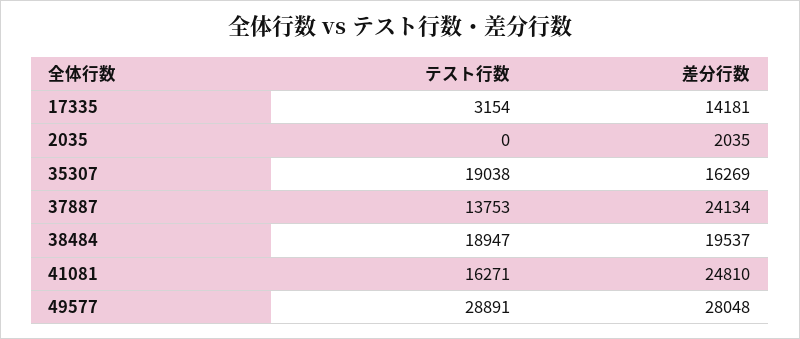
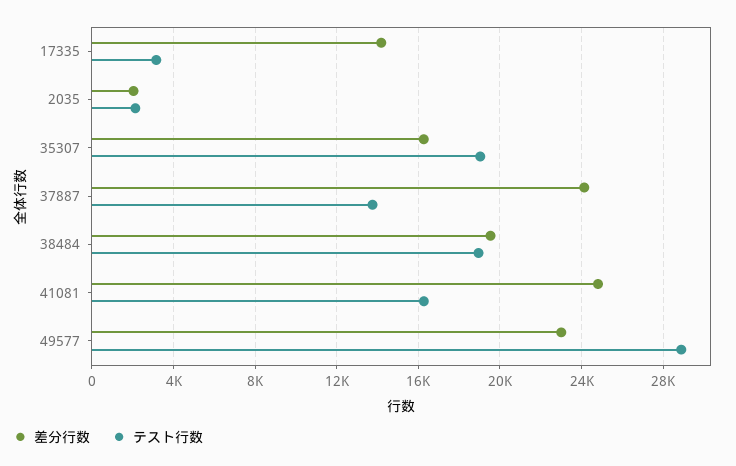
テスト行数, 2035: 0 -> 2000
差分行数, 49577: 28048 -> 23000

